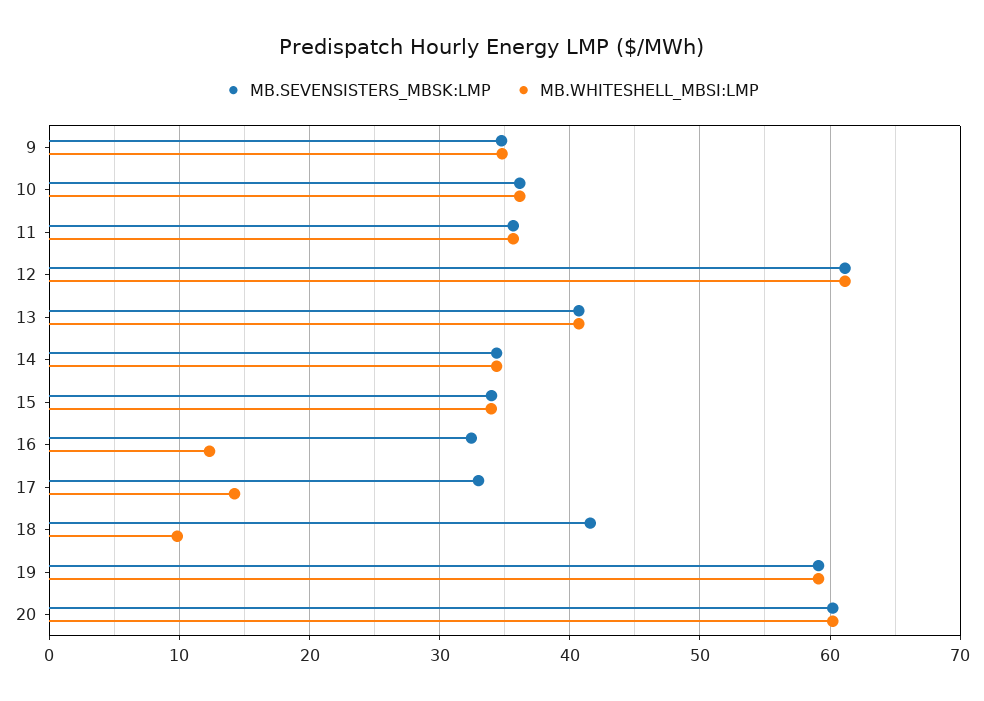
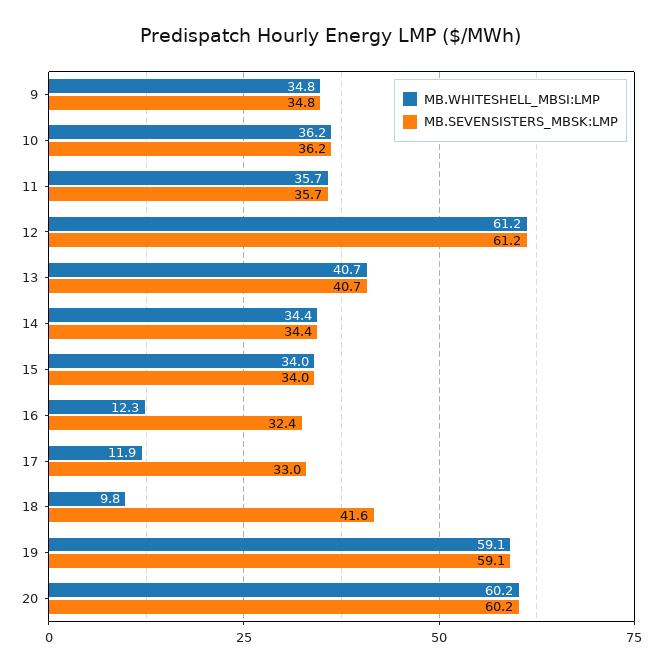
MB.WHITESHELL_MBSI:LMP, 17: 14 -> 11.9

